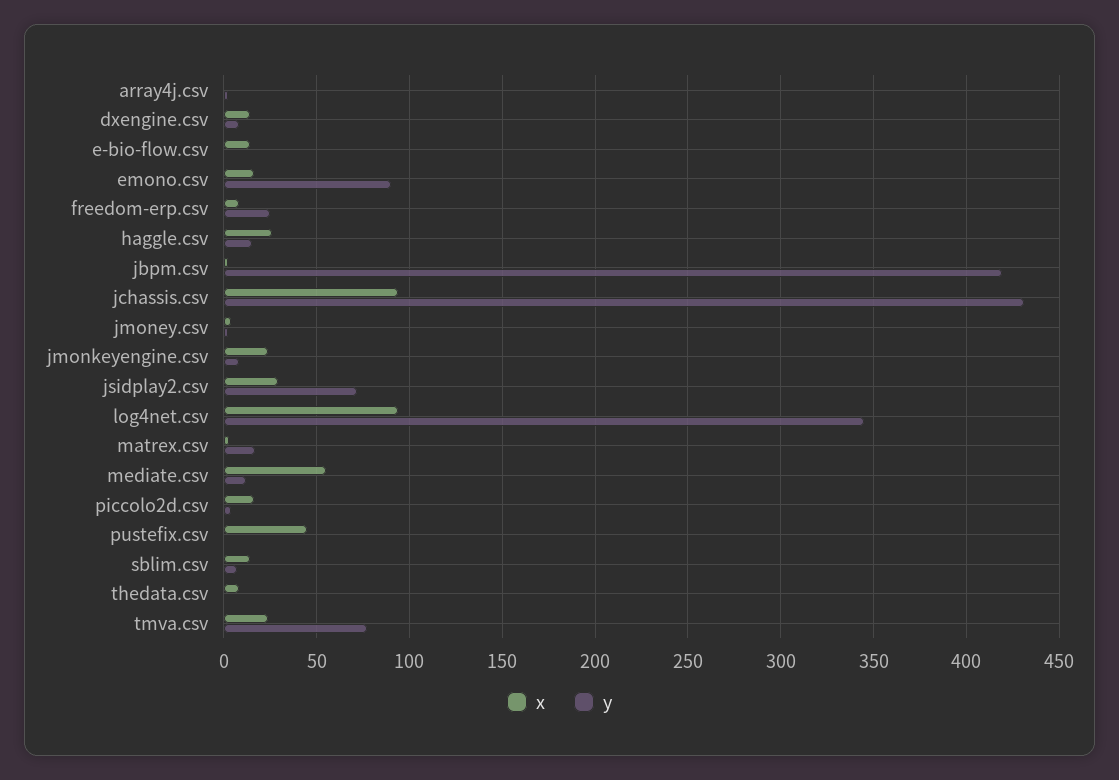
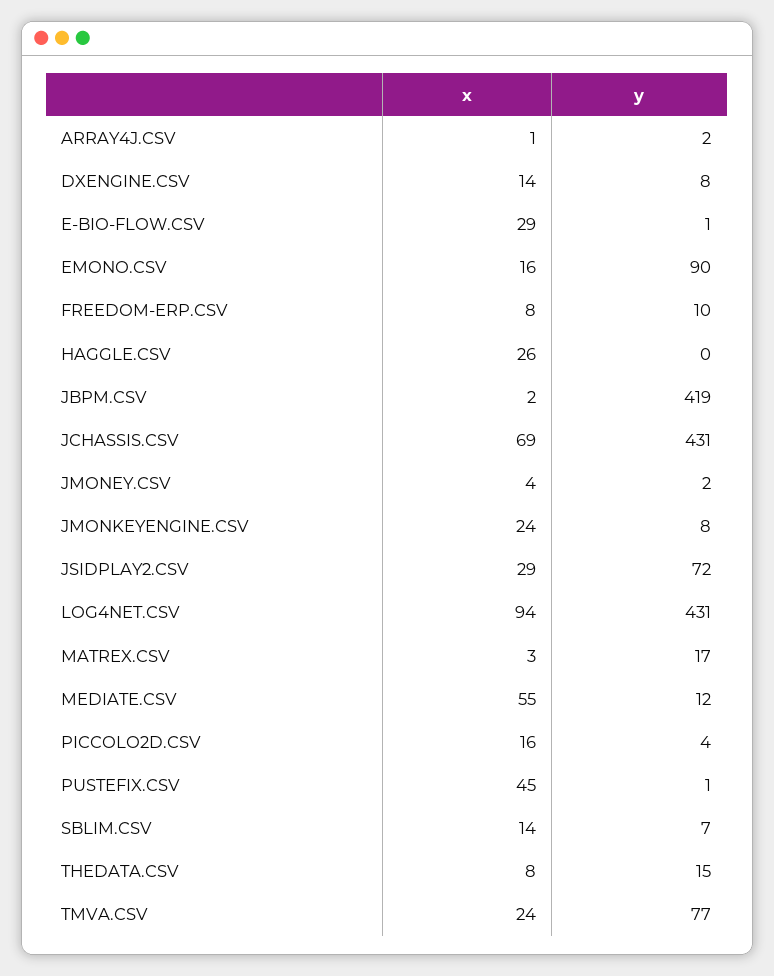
x, e-bio-flow.csv: 15 -> 29
y, freedom-erp.csv: 25 -> 10
y, haggle.csv: 15 -> 0
x, jchassis.csv: 95 -> 69
y, log4net.csv: 345 -> 431
y, thedata.csv: 0 -> 15

